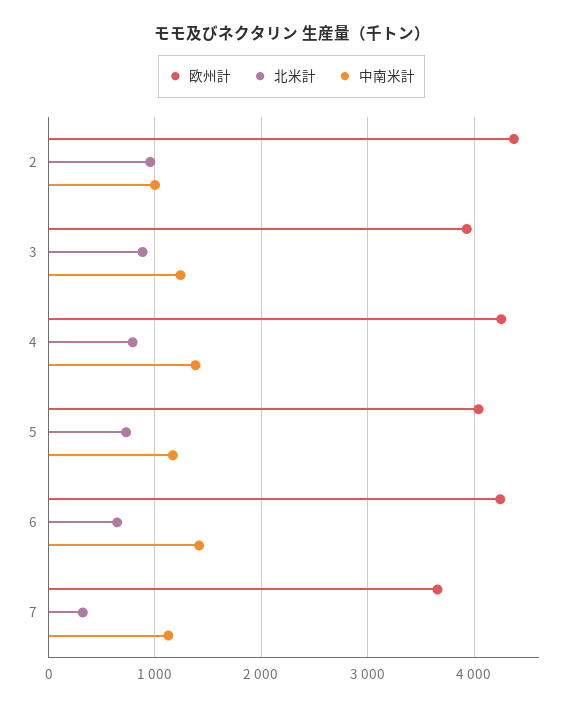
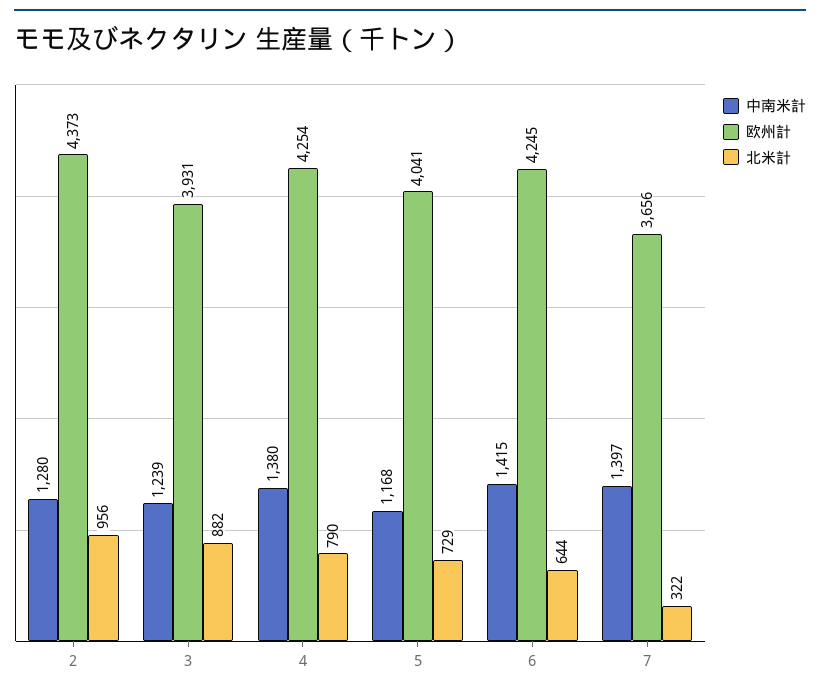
中南米計, 2: 1000 -> 1280
中南米計, 7: 1100 -> 1397

